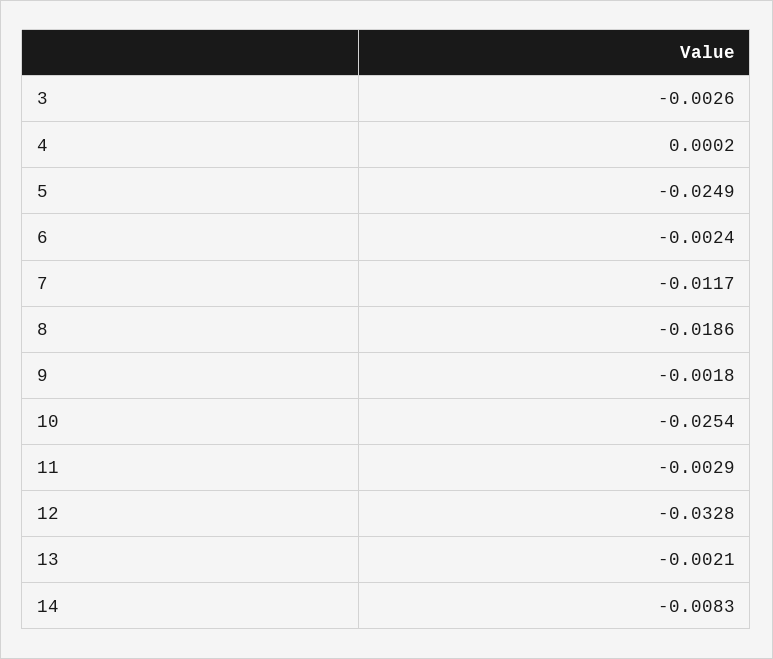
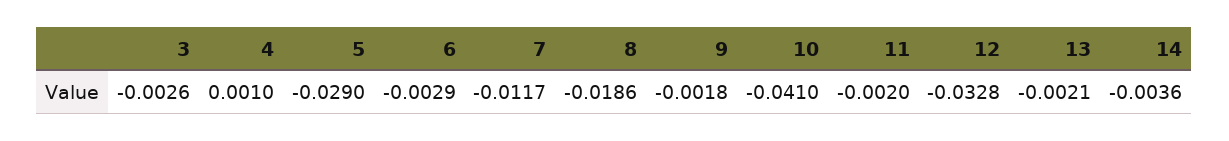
4: 0.0002 -> 0.001
5: -0.0249 -> -0.029
6: -0.0024 -> -0.0029
10: -0.0254 -> -0.041
11: -0.0029 -> -0.002
14: -0.0083 -> -0.0036

